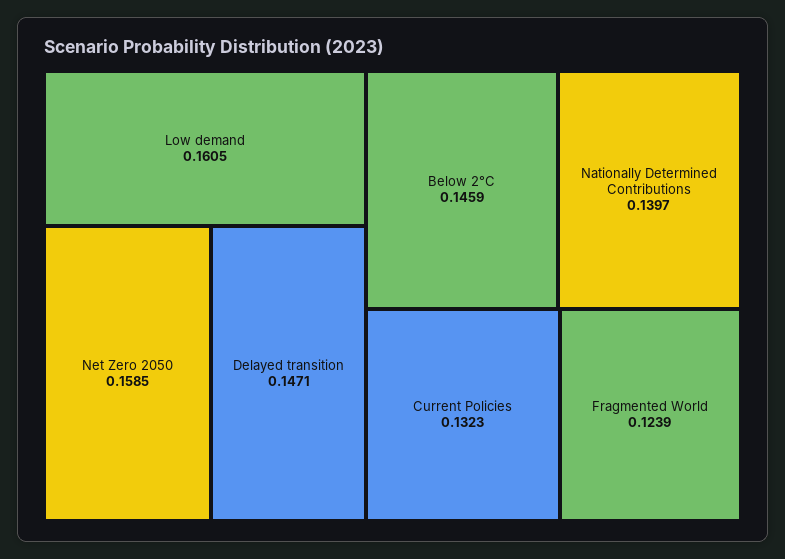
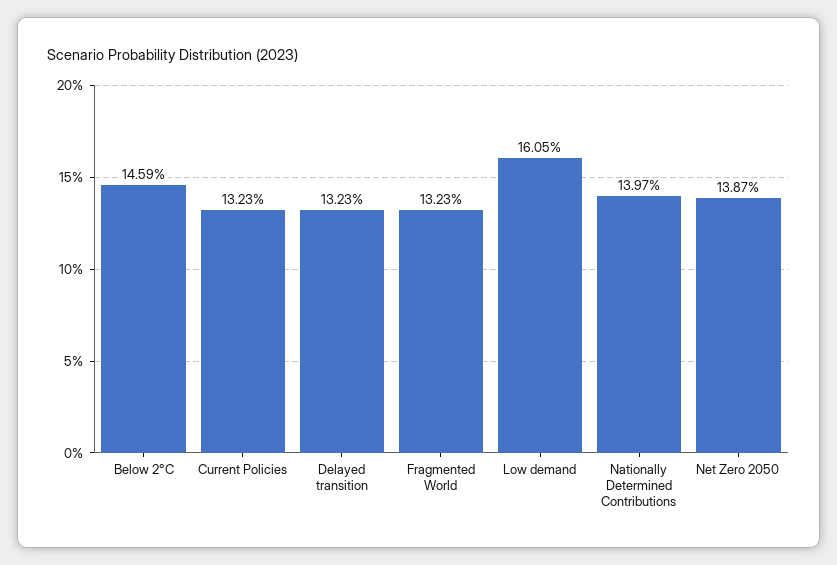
Net Zero 2050: 0.1585 -> 0.1387
Delayed transition: 0.1471 -> 0.1323
Fragmented World: 0.1239 -> 0.1323

